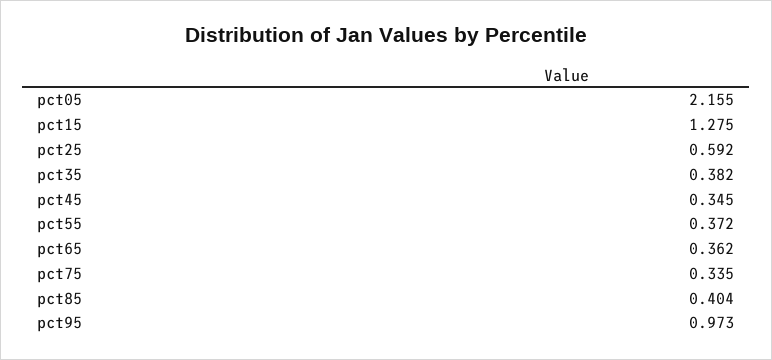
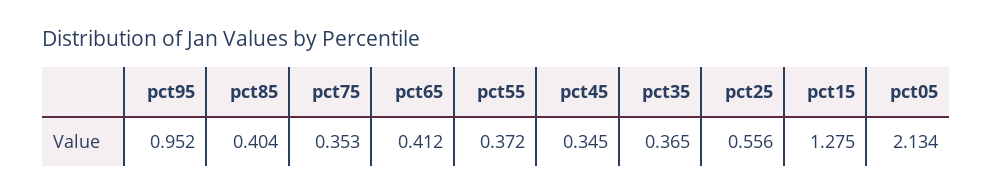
pct05: 2.155 -> 2.134
pct25: 0.592 -> 0.556
pct35: 0.382 -> 0.365
pct65: 0.362 -> 0.412
pct75: 0.335 -> 0.353
pct95: 0.973 -> 0.952

